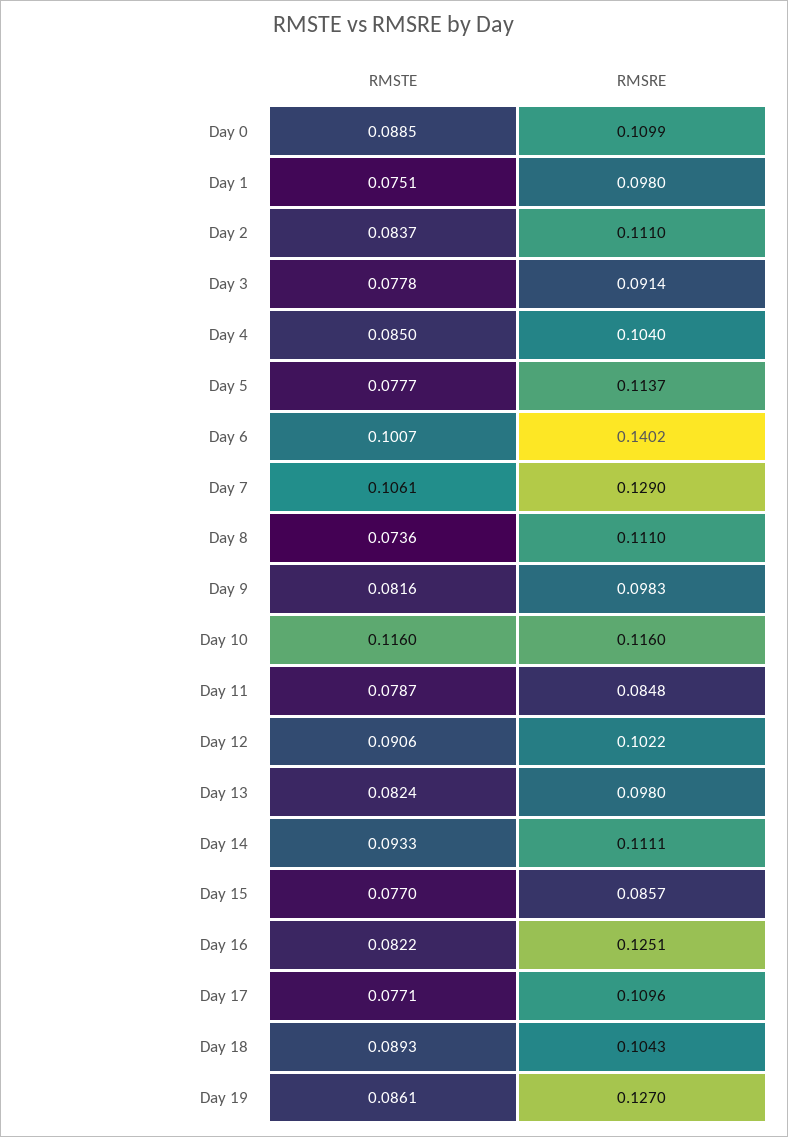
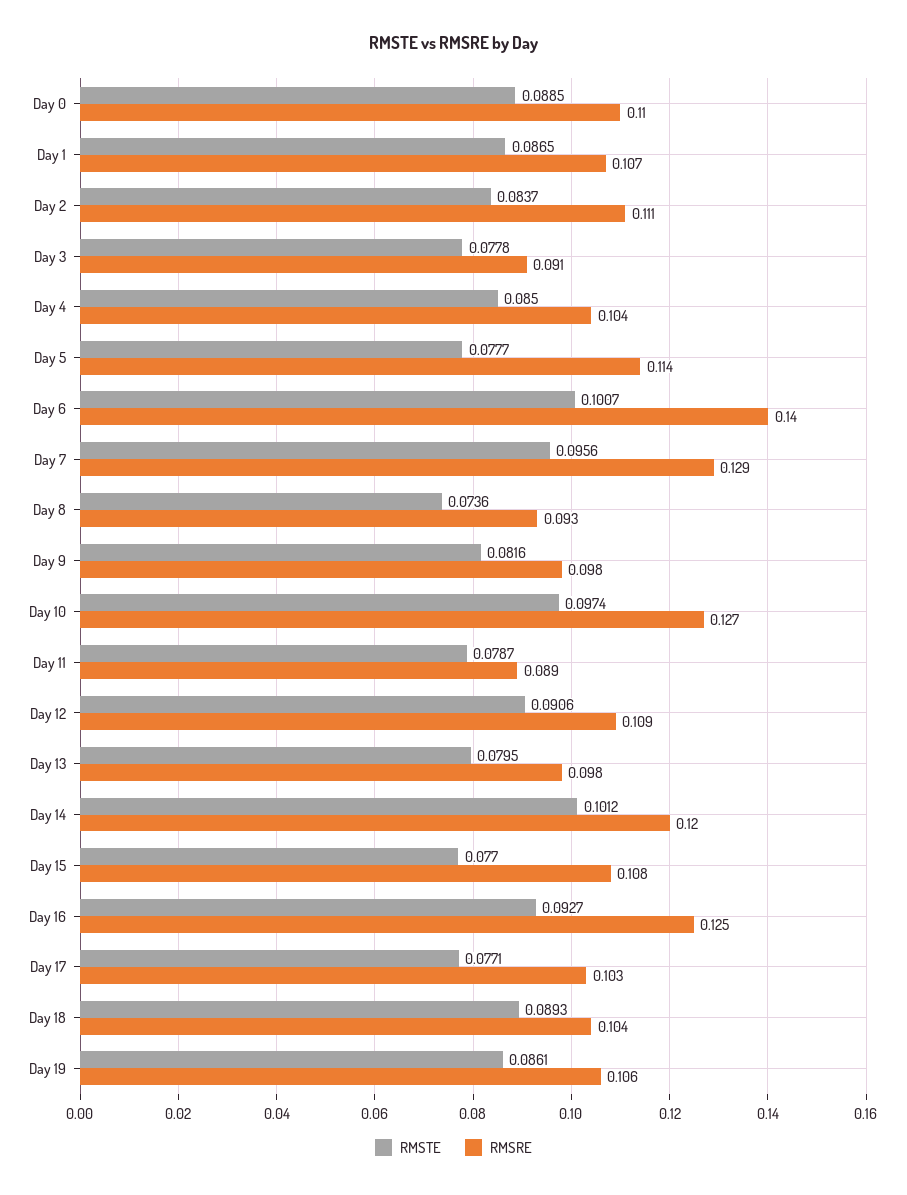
RMSTE, Day 1: 0.0751 -> 0.0865
RMSRE, Day 1: 0.098 -> 0.107
RMSTE, Day 7: 0.1061 -> 0.0956
RMSRE, Day 8: 0.111 -> 0.093
RMSTE, Day 10: 0.116 -> 0.0974
RMSRE, Day 10: 0.116 -> 0.127
RMSRE, Day 11: 0.0848 -> 0.089
RMSRE, Day 12: 0.1022 -> 0.109
RMSTE, Day 13: 0.0824 -> 0.0795
RMSTE, Day 14: 0.0933 -> 0.1012
RMSRE, Day 14: 0.1111 -> 0.12
RMSRE, Day 15: 0.0857 -> 0.108
RMSTE, Day 16: 0.0822 -> 0.0927
RMSRE, Day 17: 0.1096 -> 0.103
RMSRE, Day 19: 0.127 -> 0.106

